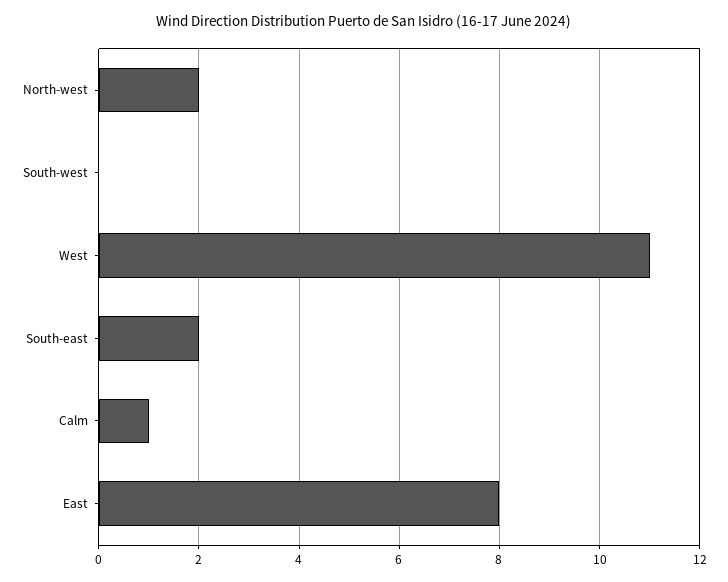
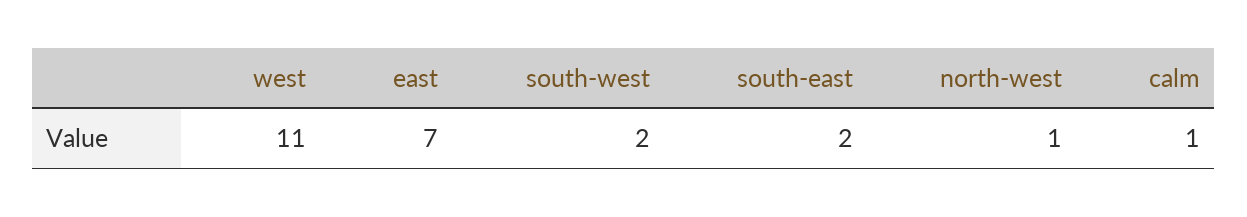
North-west: 2 -> 1
South-west: 0 -> 2
East: 8 -> 7

